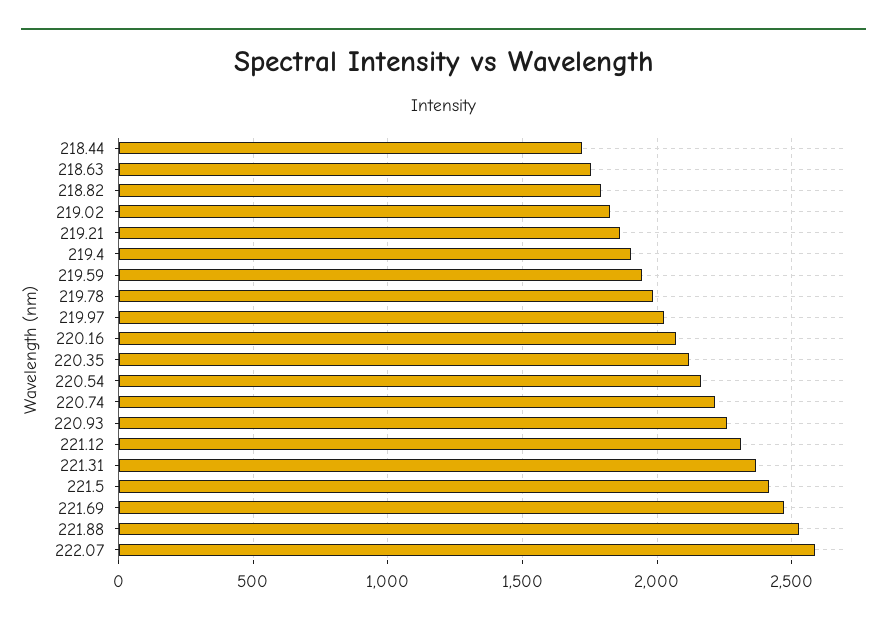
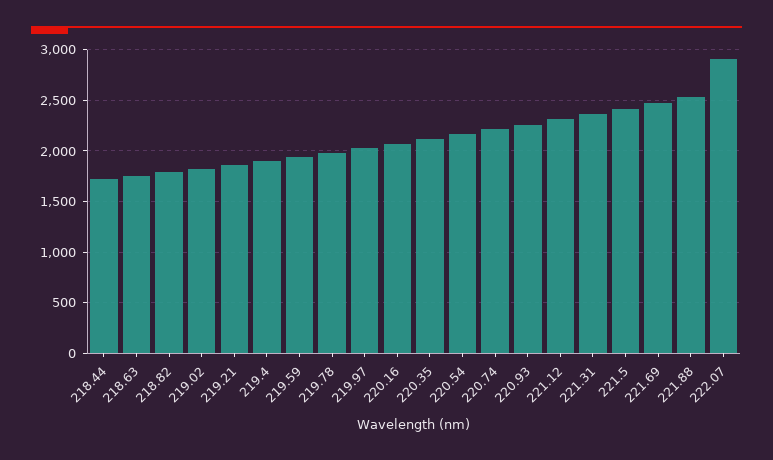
222.07: 2600 -> 2900

